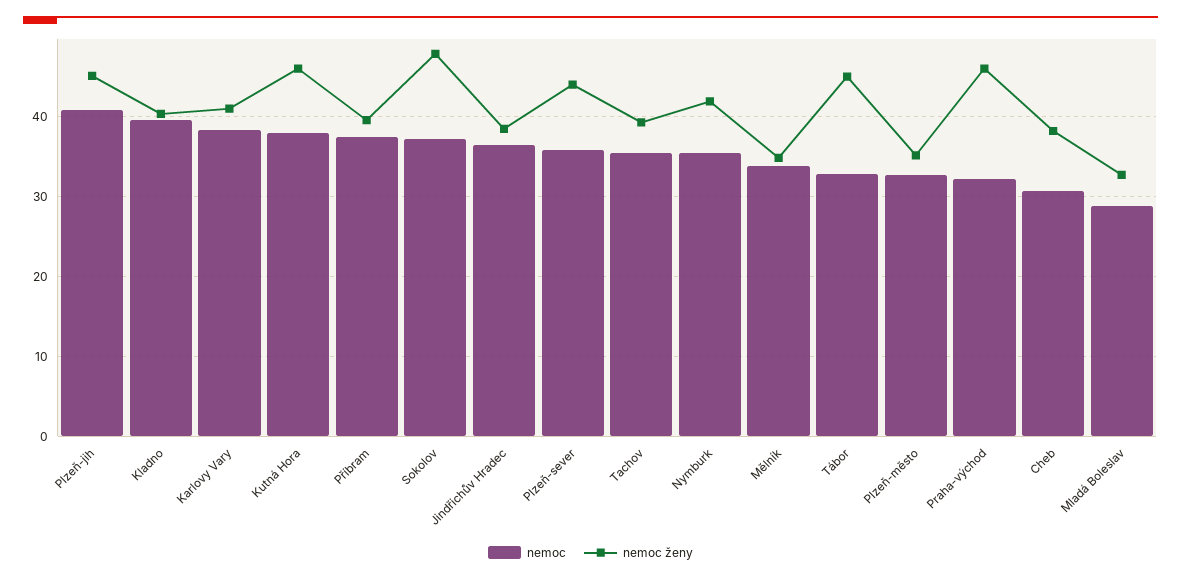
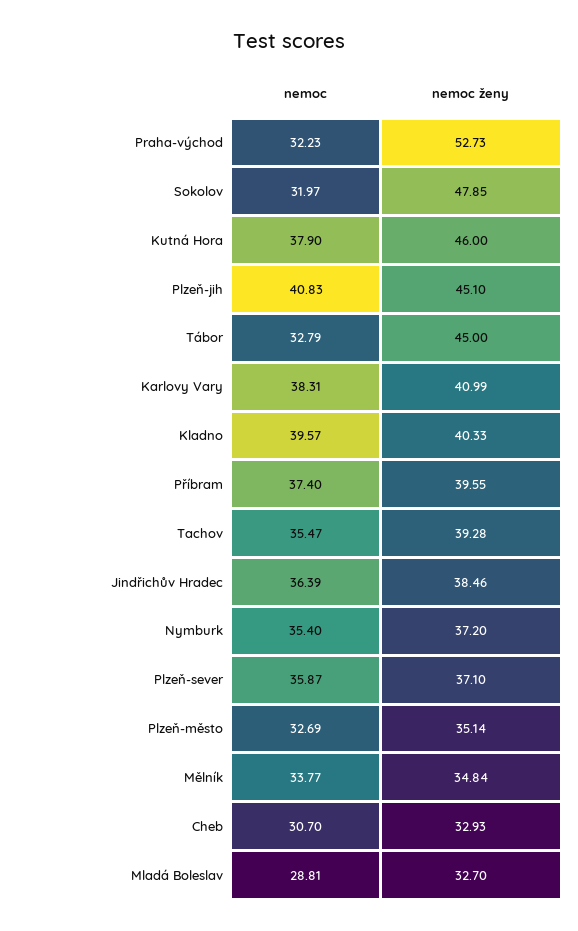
nemoc, Sokolov: 37 -> 31.97
nemoc ženy, Plzeň-sever: 44 -> 37.1
nemoc ženy, Nymburk: 42 -> 37.2
nemoc ženy, Praha-východ: 46 -> 52.73
nemoc ženy, Cheb: 38 -> 32.93

